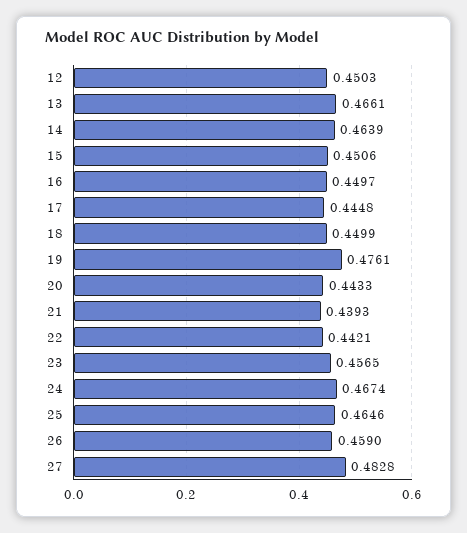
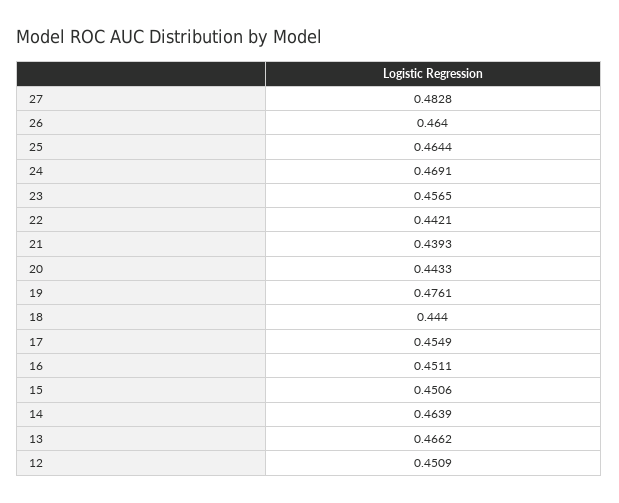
12: 0.4503 -> 0.4509
13: 0.4661 -> 0.4662
16: 0.4497 -> 0.4511
17: 0.4448 -> 0.4549
18: 0.4499 -> 0.444
24: 0.4674 -> 0.4691
25: 0.4646 -> 0.4644
26: 0.459 -> 0.464

